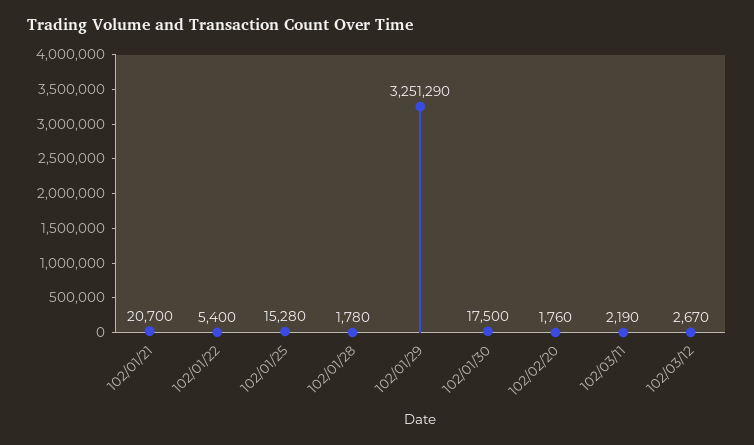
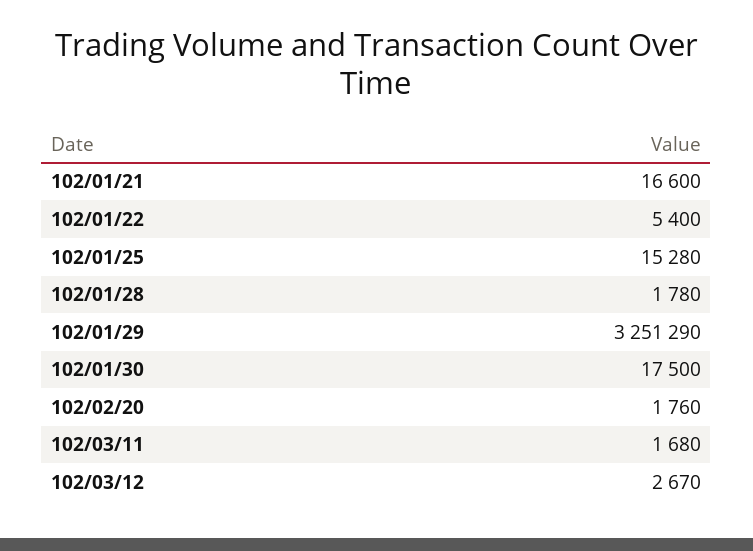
102/01/21: 20700 -> 16600
102/03/11: 2190 -> 1680

